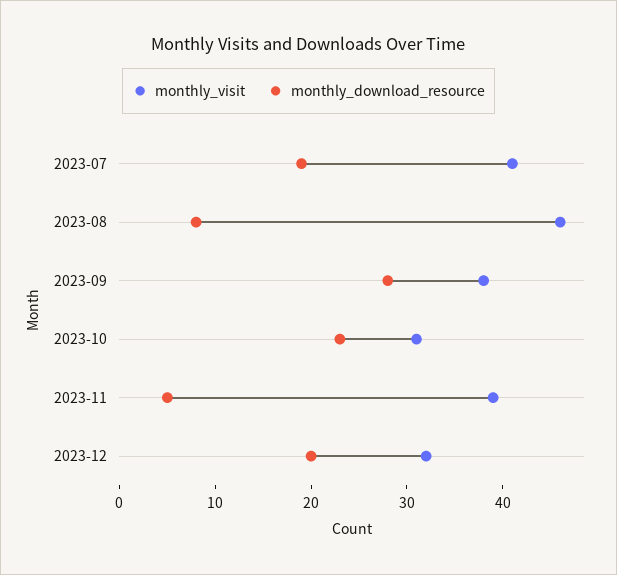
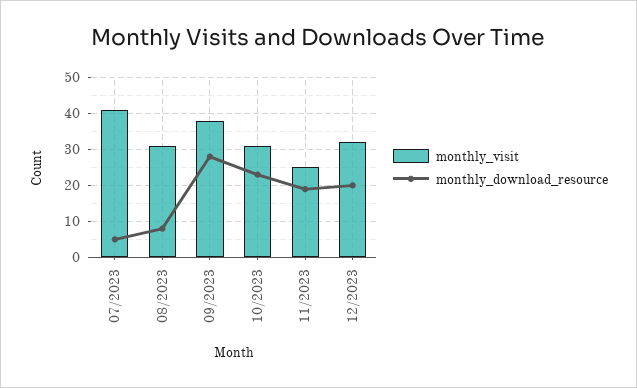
monthly_download_resource, 2023-07: 19 -> 5
monthly_visit, 2023-08: 46 -> 30
monthly_visit, 2023-11: 39 -> 25
monthly_download_resource, 2023-11: 5 -> 20

